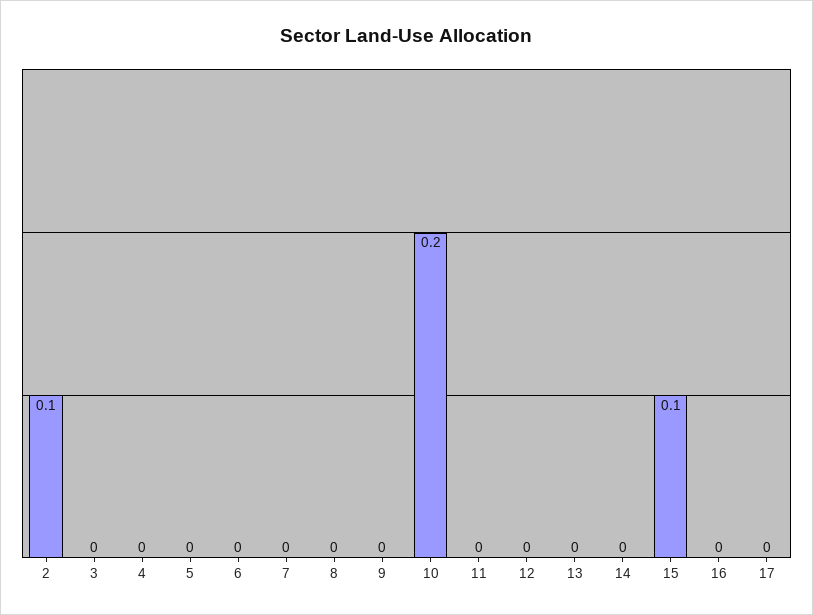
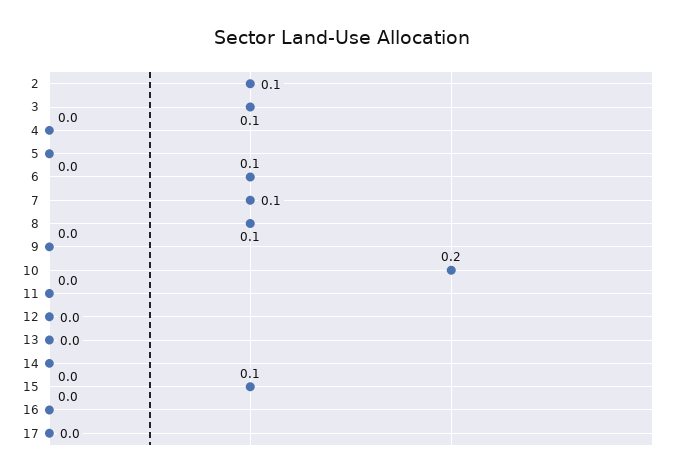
3: 0 -> 0.1
6: 0 -> 0.1
7: 0 -> 0.1
8: 0 -> 0.1

